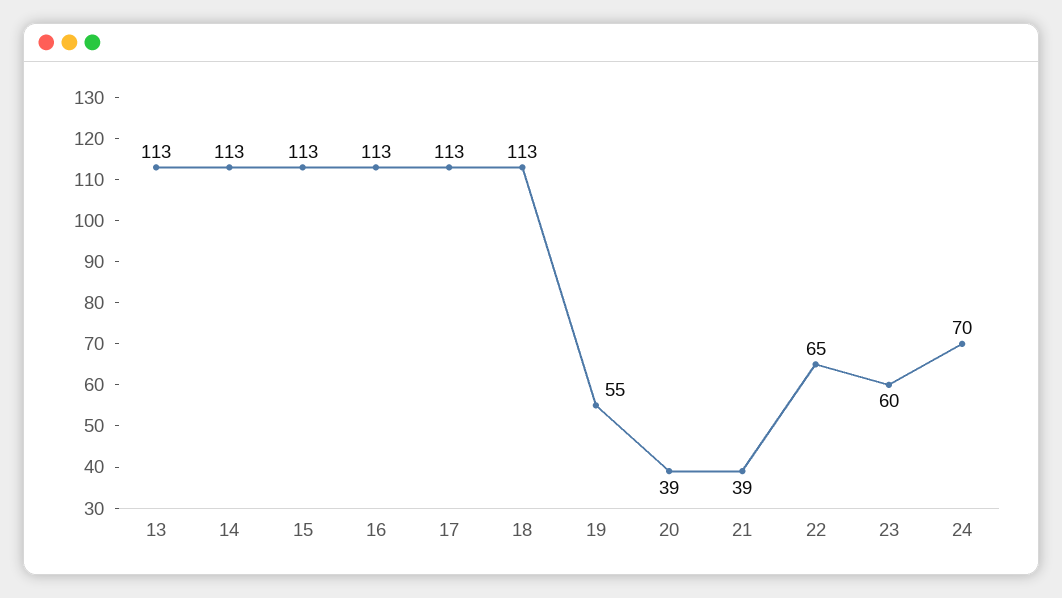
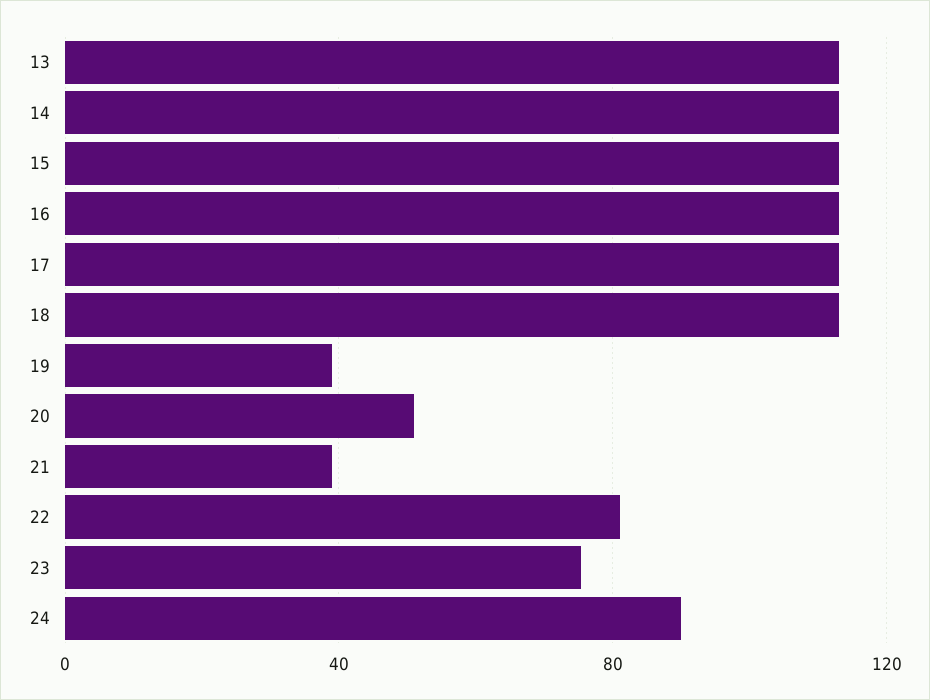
19: 55 -> 40
20: 39 -> 50
22: 65 -> 80
23: 60 -> 75
24: 70 -> 90

